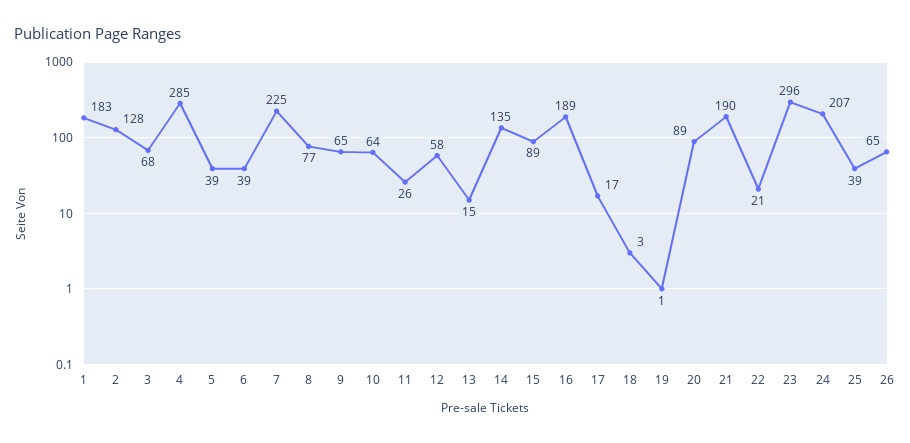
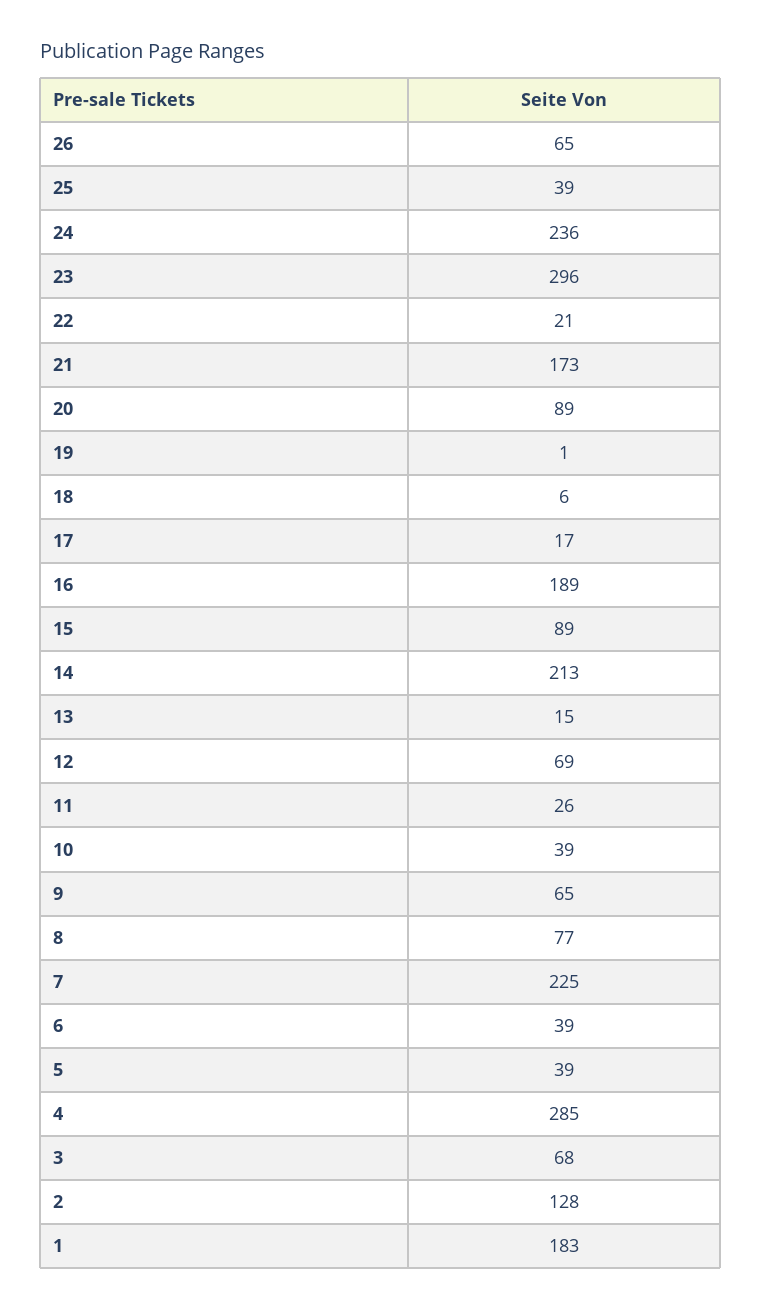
10: 64 -> 39
12: 58 -> 69
14: 135 -> 213
18: 3 -> 6
21: 190 -> 173
24: 207 -> 236

